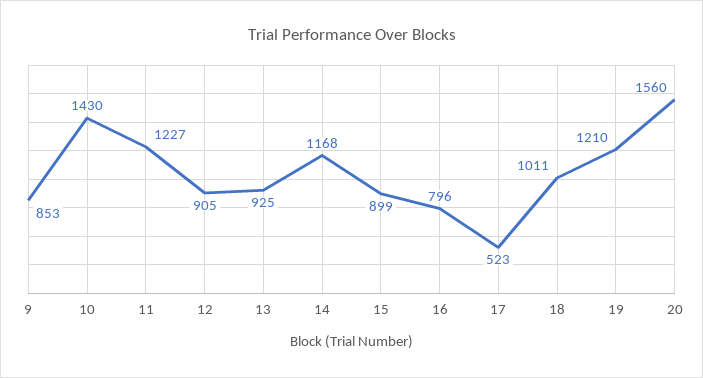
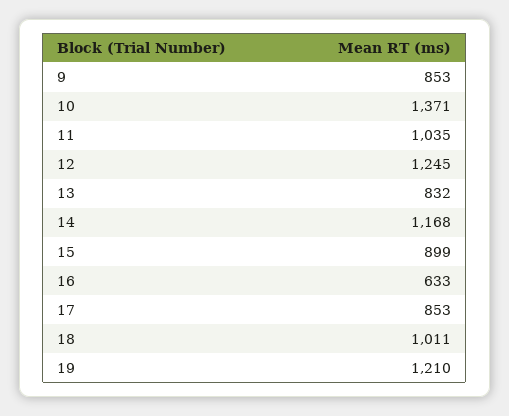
10: 1430 -> 1371
11: 1227 -> 1035
12: 905 -> 1245
13: 925 -> 832
16: 796 -> 633
17: 523 -> 853
20: 1560 -> none

